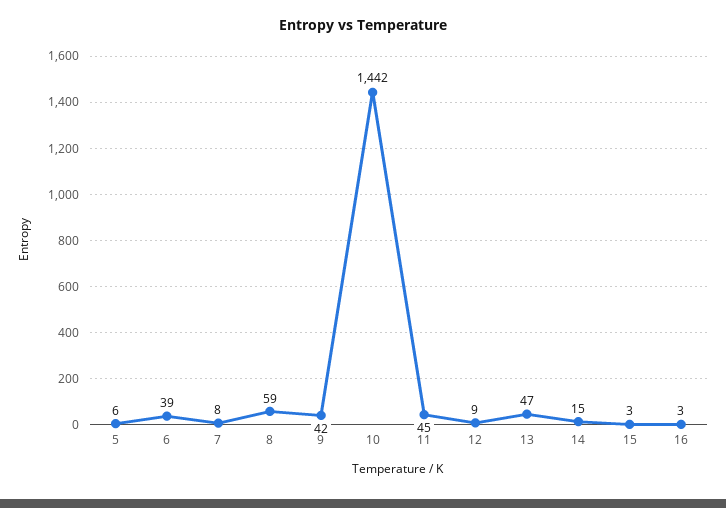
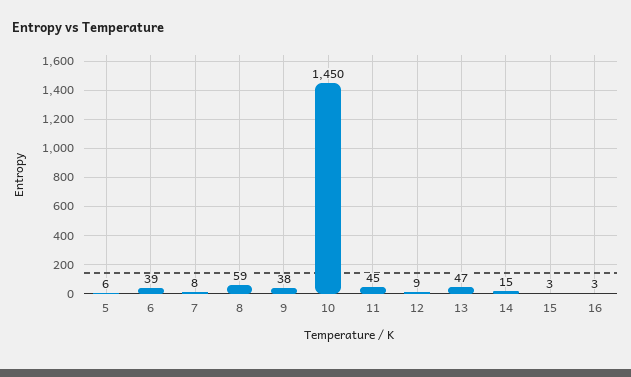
9: 42 -> 38
10: 1442 -> 1450

